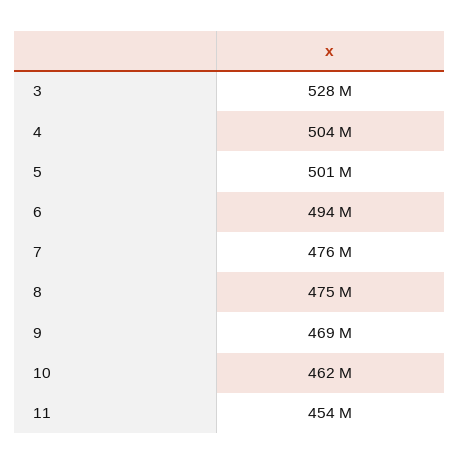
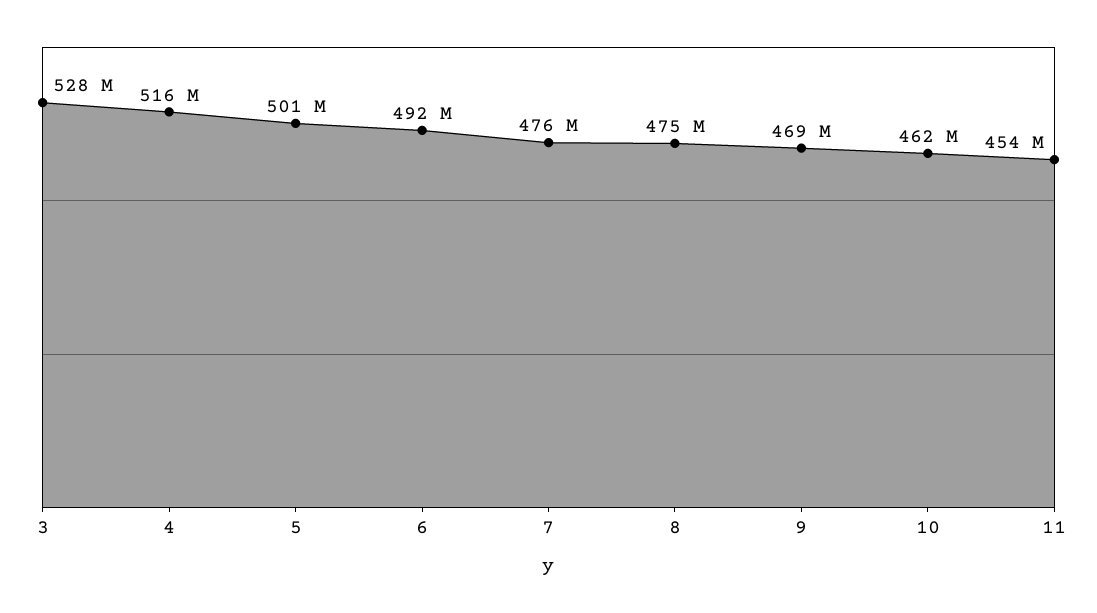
4: 504000000 -> 516000000
6: 494000000 -> 492000000

